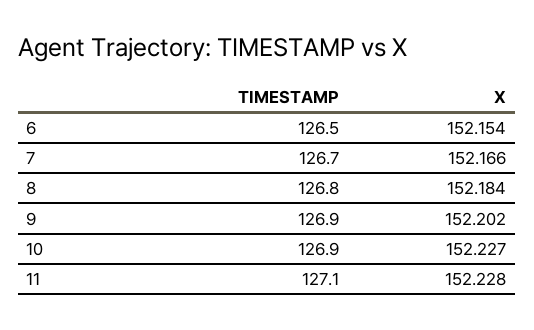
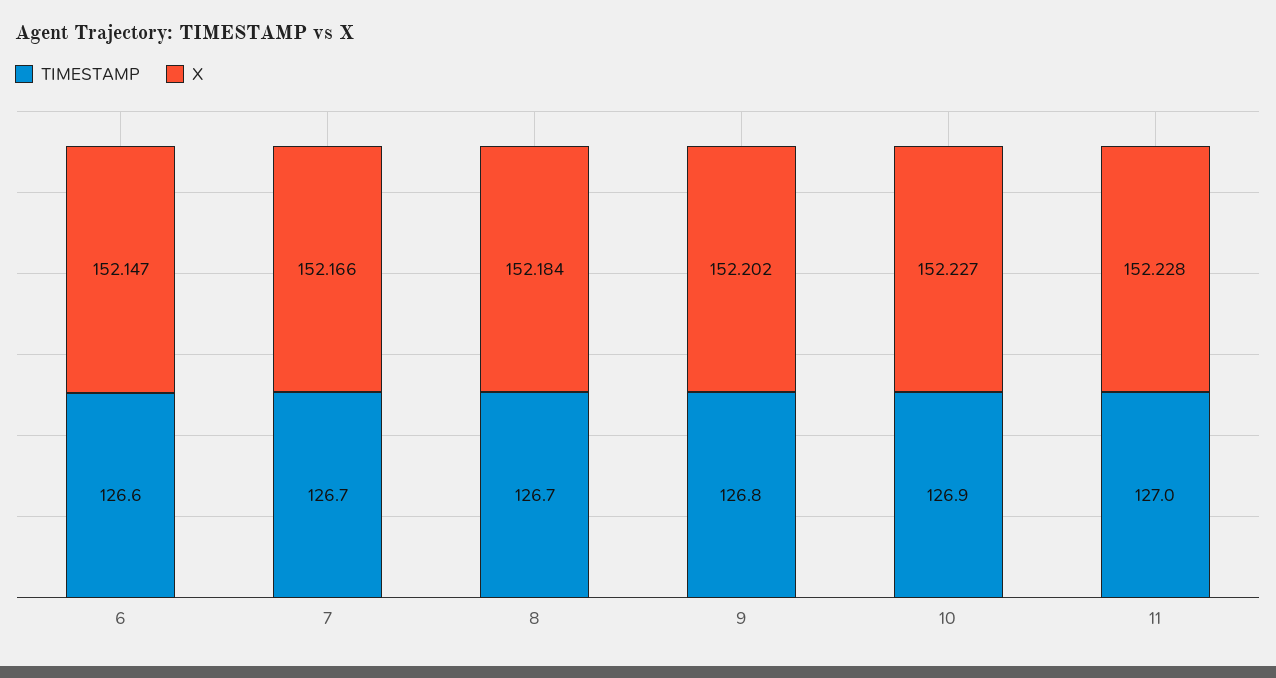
TIMESTAMP, 6: 126.5 -> 126.6
X, 6: 152.154 -> 152.147
TIMESTAMP, 8: 126.8 -> 126.7
TIMESTAMP, 9: 126.9 -> 126.8
TIMESTAMP, 11: 127.1 -> 127

